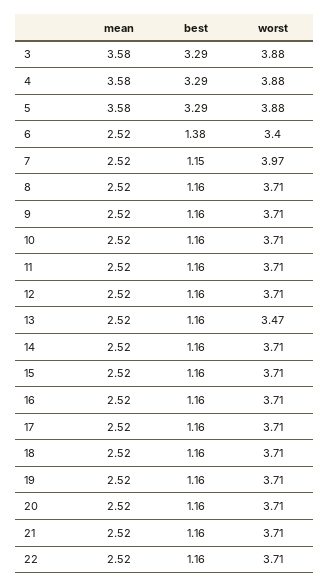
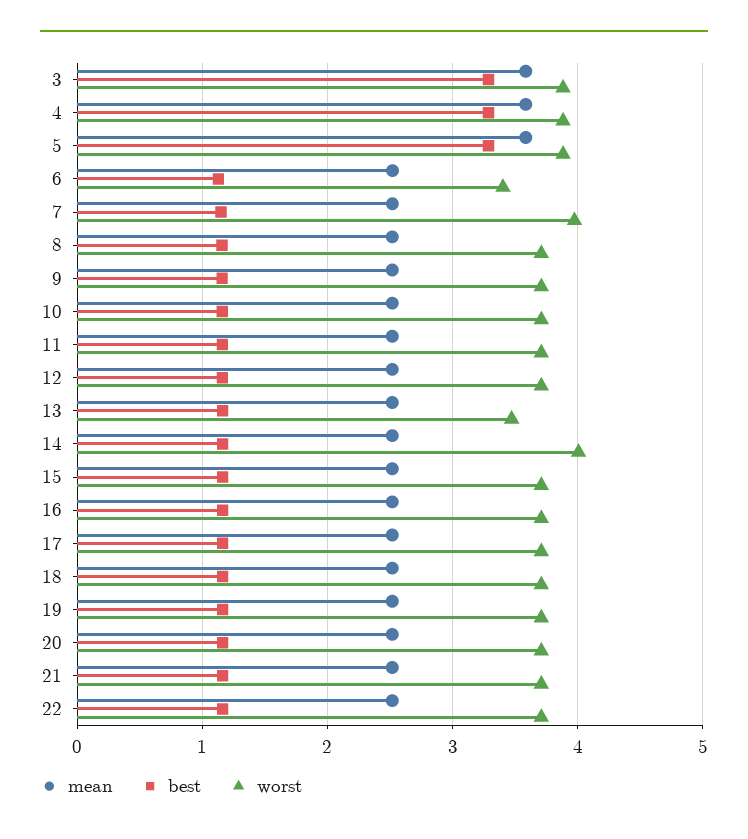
best, 6: 1.38 -> 1.1
worst, 14: 3.71 -> 4

